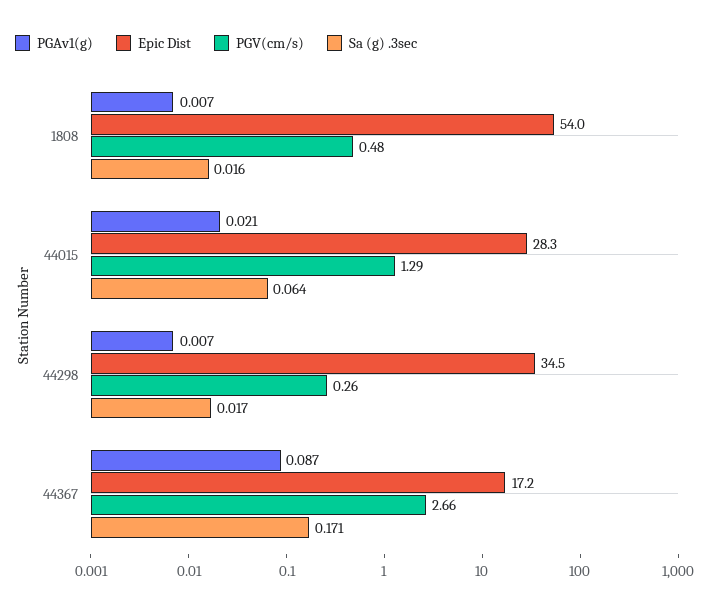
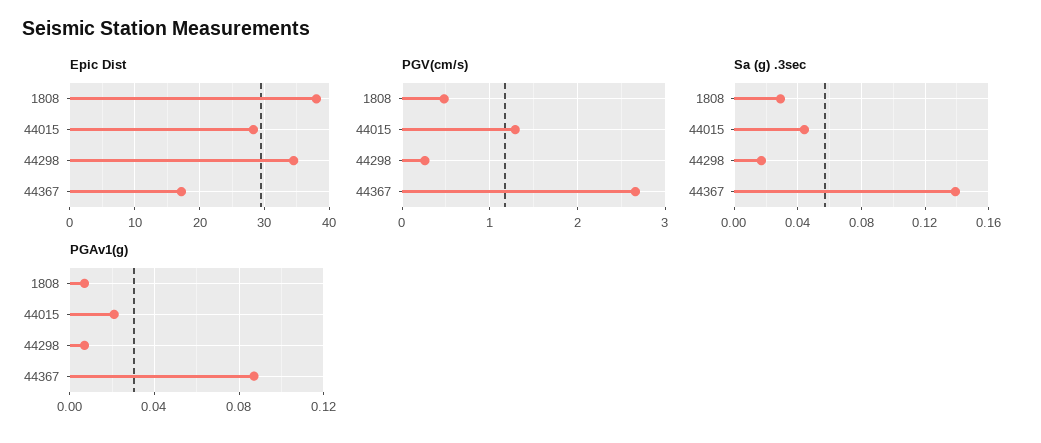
Epic Dist, 1808: 54 -> 38
Sa (g) .3sec, 1808: 0.016 -> 0.03
Sa (g) .3sec, 44015: 0.064 -> 0.045
Sa (g) .3sec, 44367: 0.171 -> 0.14

